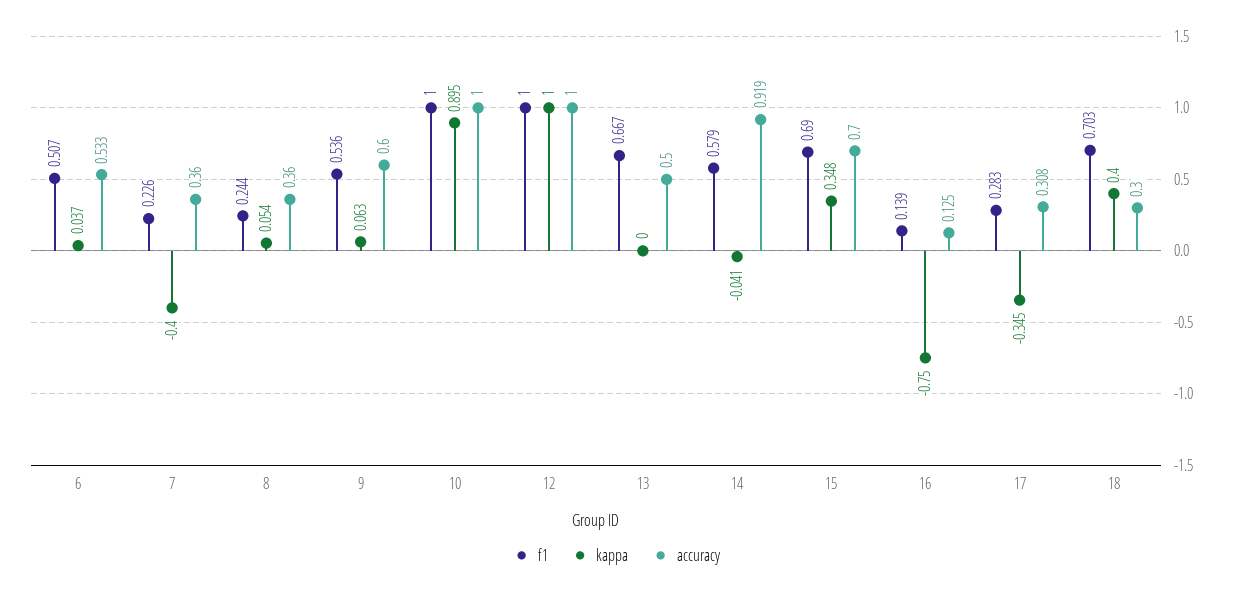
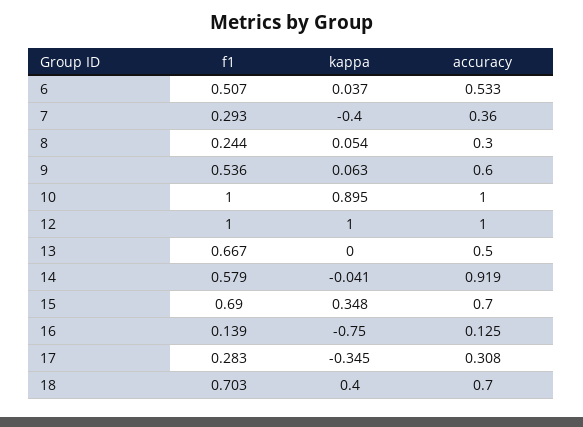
f1, 7: 0.226 -> 0.293
accuracy, 8: 0.36 -> 0.3
accuracy, 18: 0.3 -> 0.7

